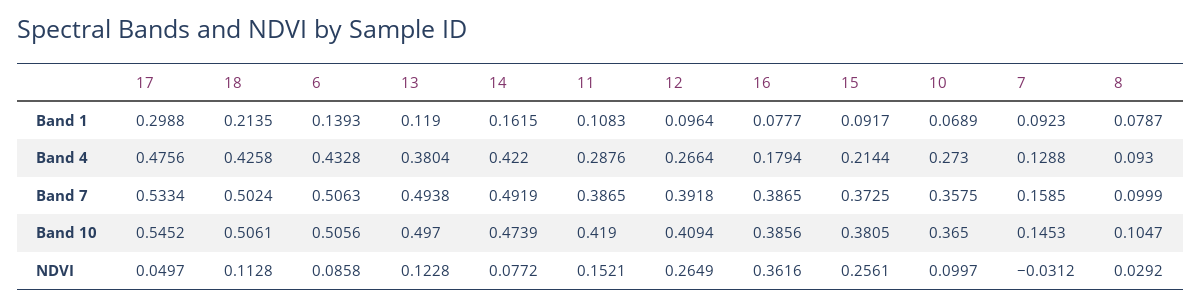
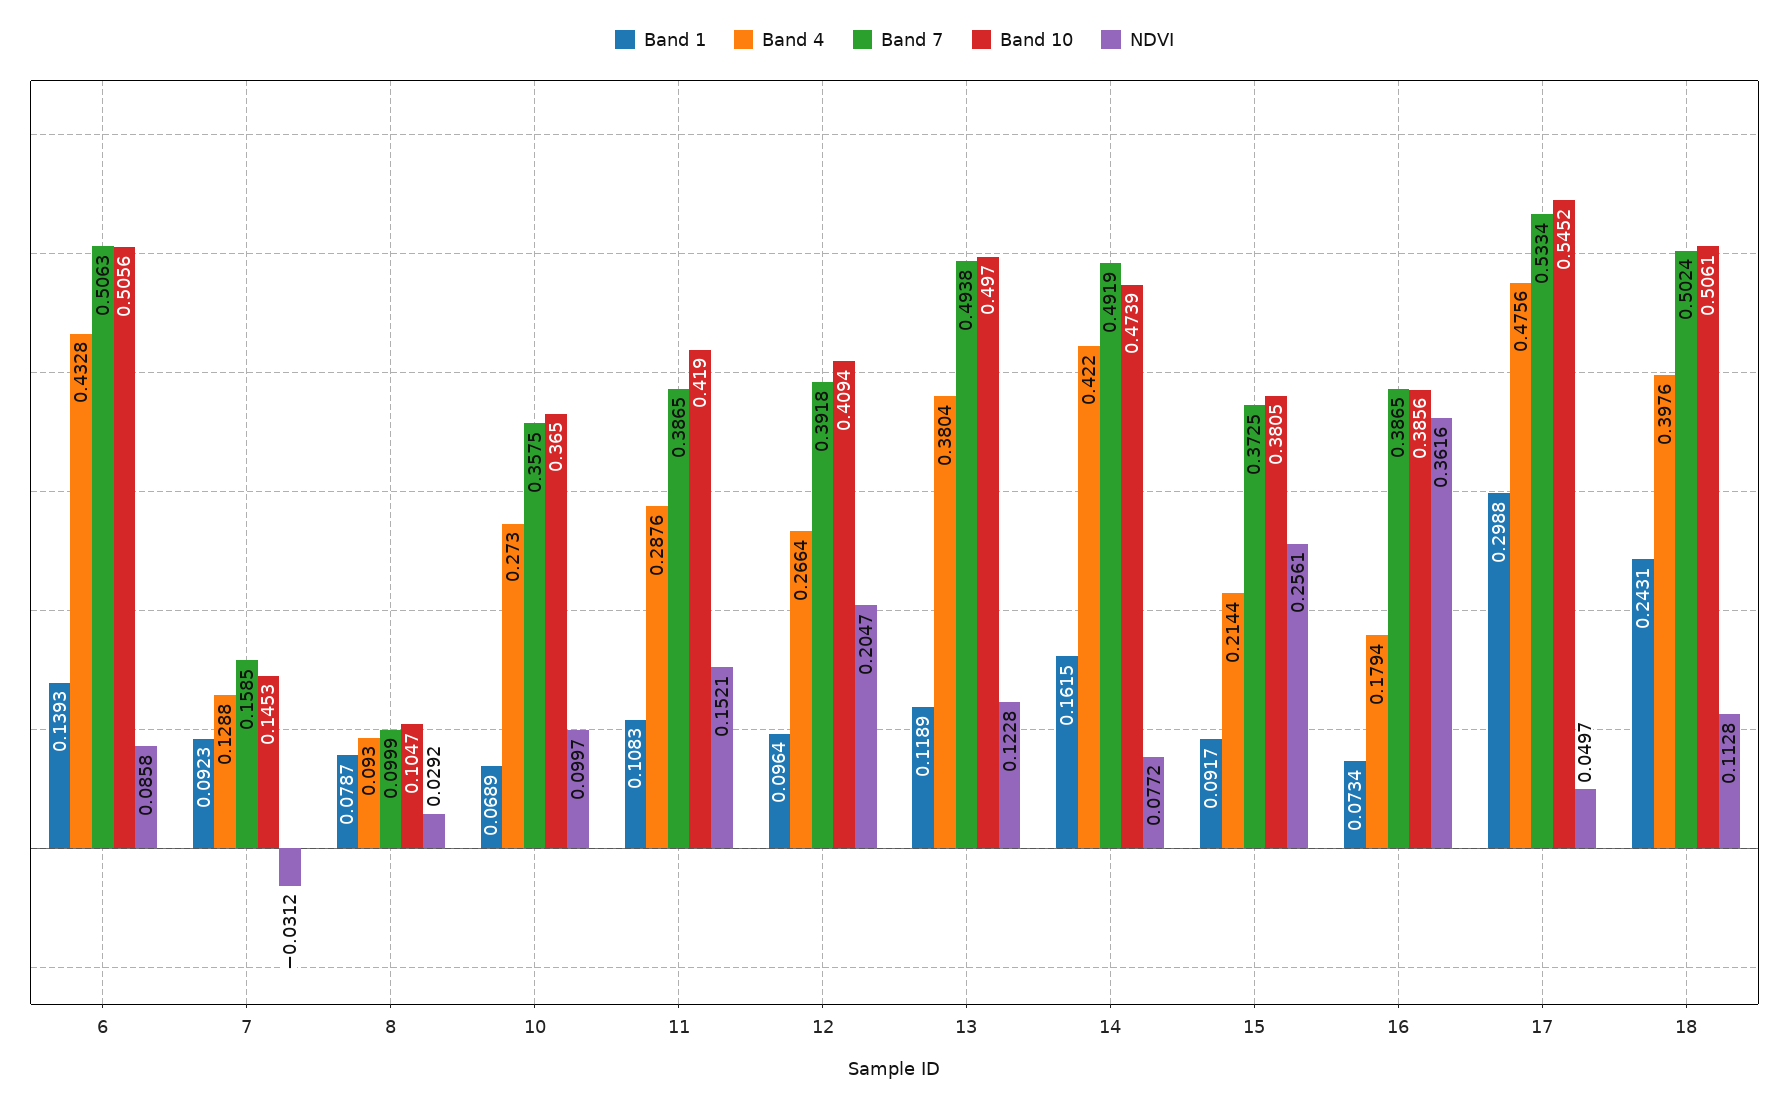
Band 1, 18: 0.2135 -> 0.2431
Band 1, 13: 0.119 -> 0.1189
Band 1, 16: 0.0777 -> 0.0734
Band 4, 18: 0.4258 -> 0.3976
NDVI, 12: 0.2649 -> 0.2047

